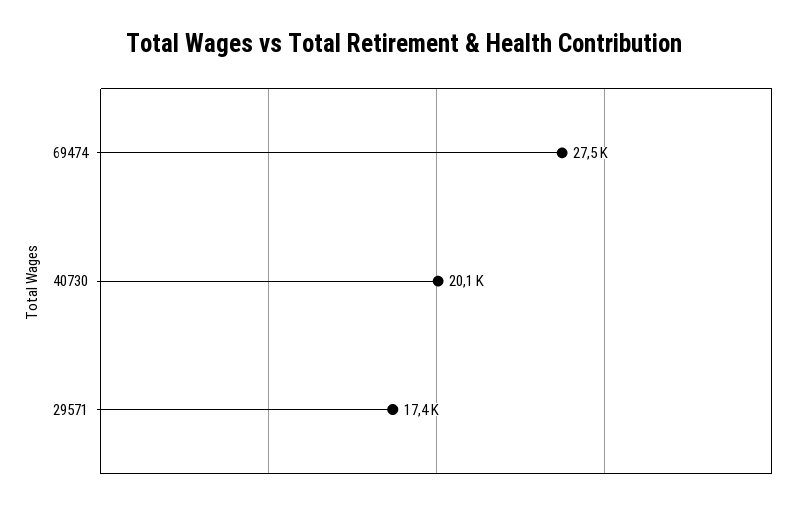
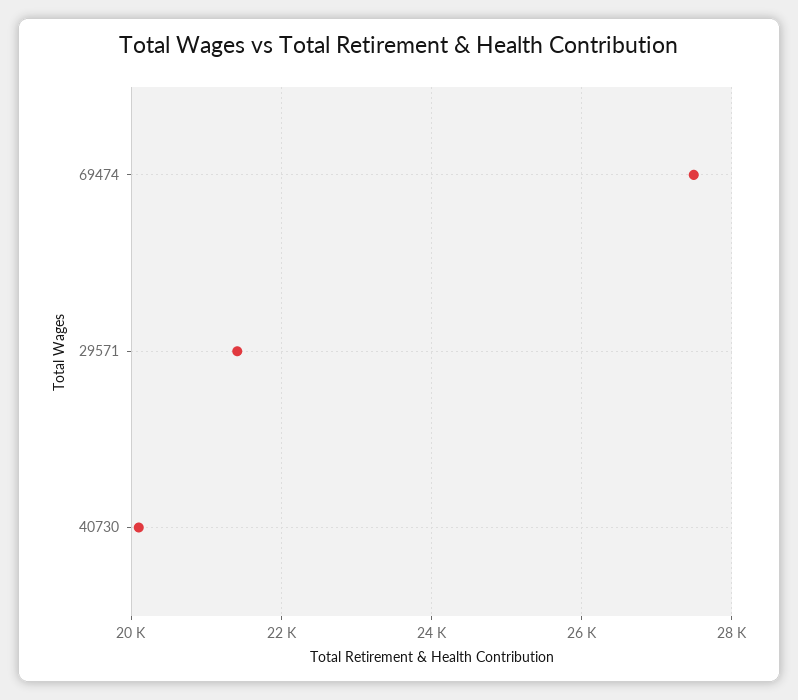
29571: 17400 -> 21400

